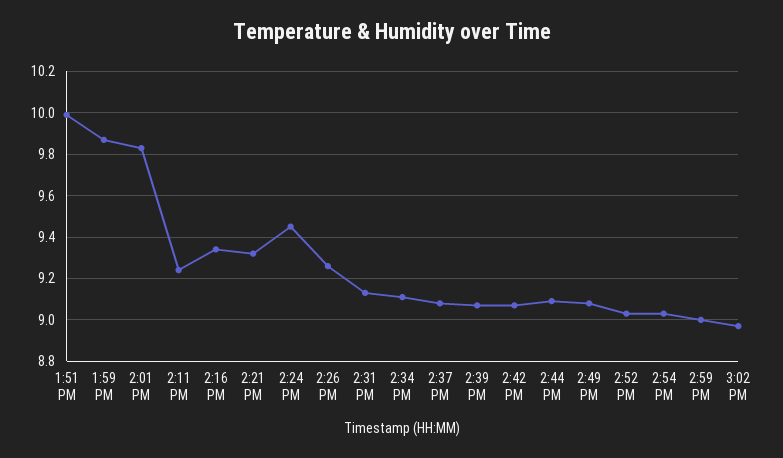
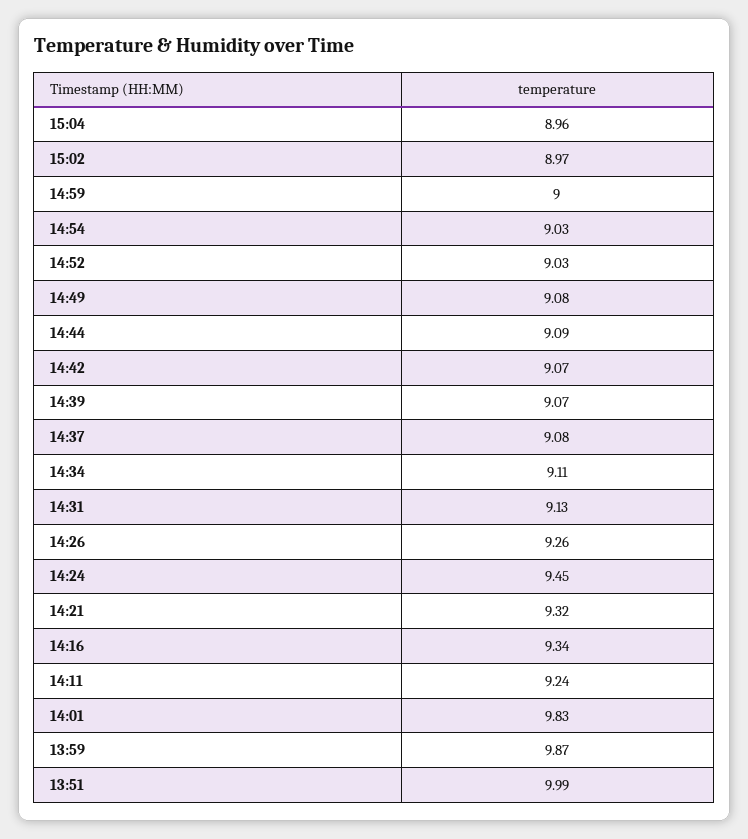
15:04: none -> 8.96

